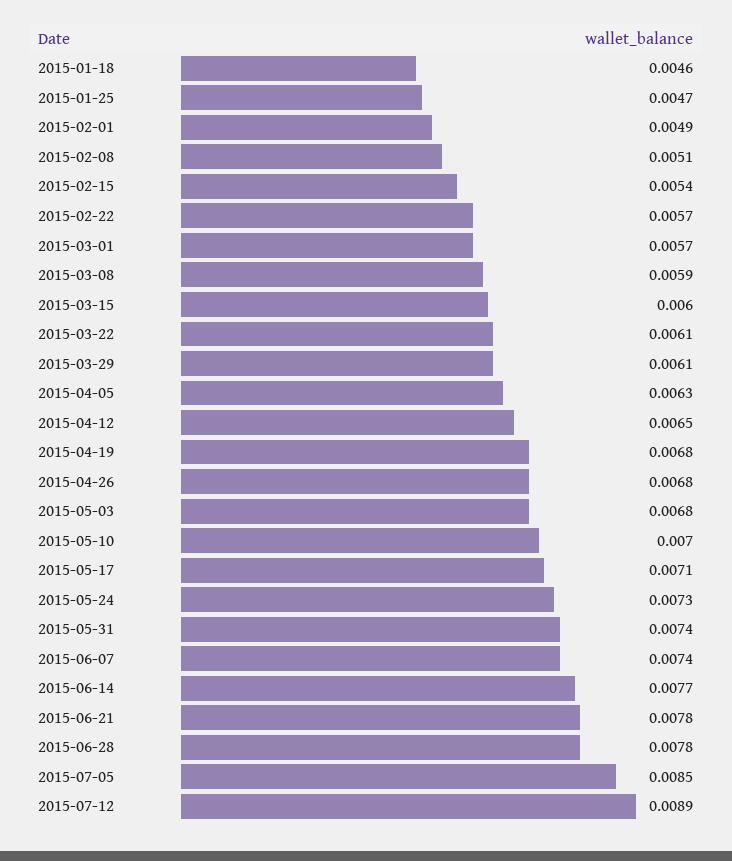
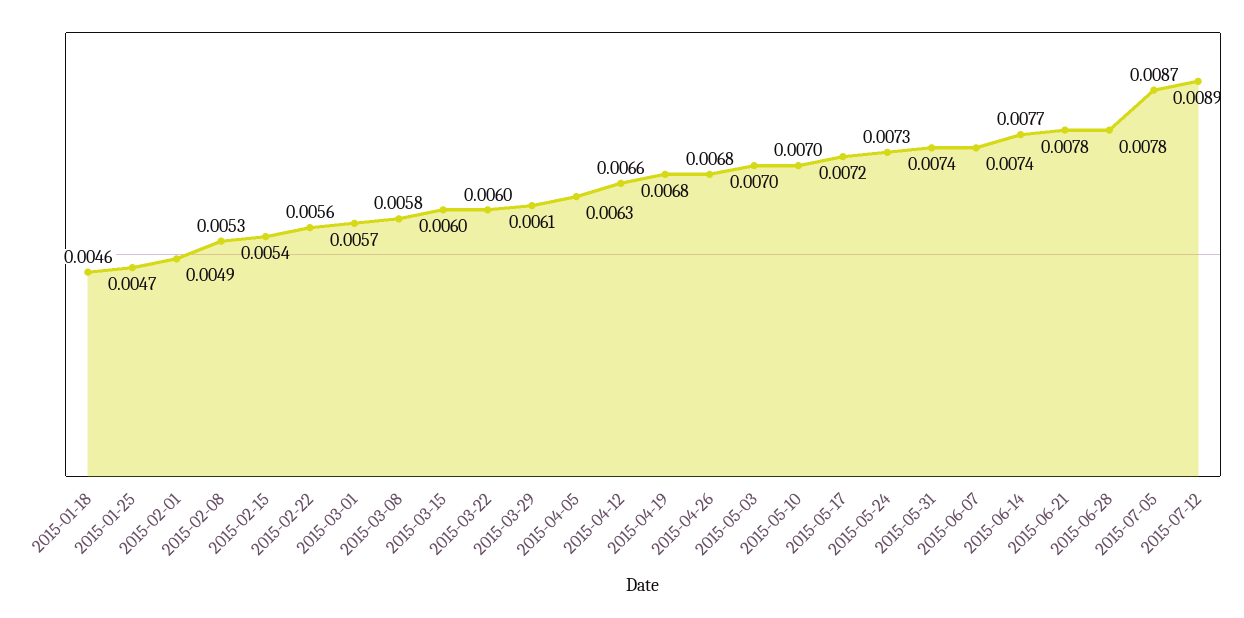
2015-02-08: 0.0051 -> 0.0053
2015-02-22: 0.0057 -> 0.0056
2015-03-08: 0.0059 -> 0.0058
2015-03-22: 0.0061 -> 0.006
2015-04-12: 0.0065 -> 0.0066
2015-05-03: 0.0068 -> 0.007
2015-05-17: 0.0071 -> 0.0072
2015-07-05: 0.0085 -> 0.0087

